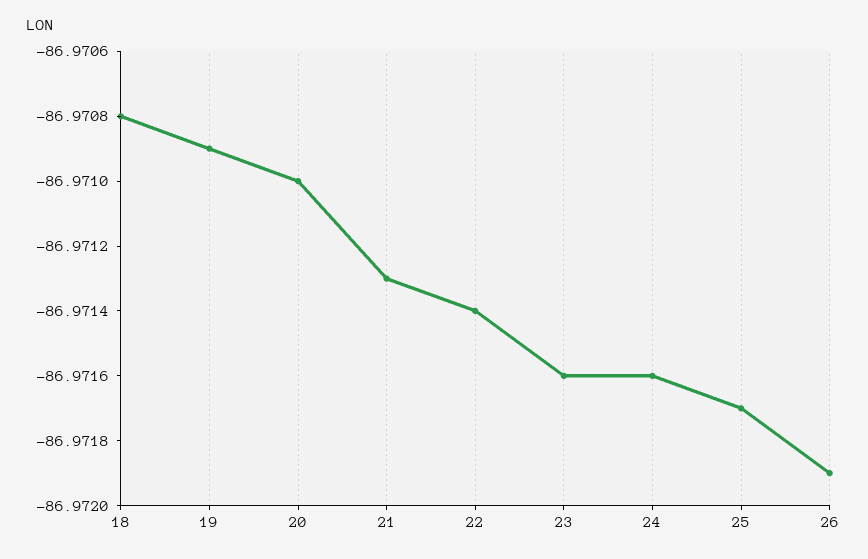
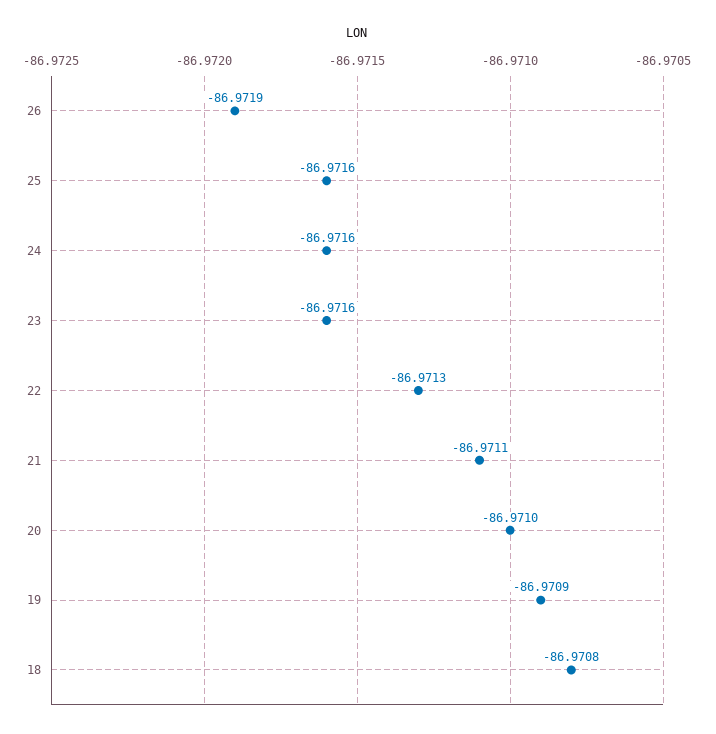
21: -86.9713 -> -86.9711
22: -86.9714 -> -86.9713
25: -86.9717 -> -86.9716

